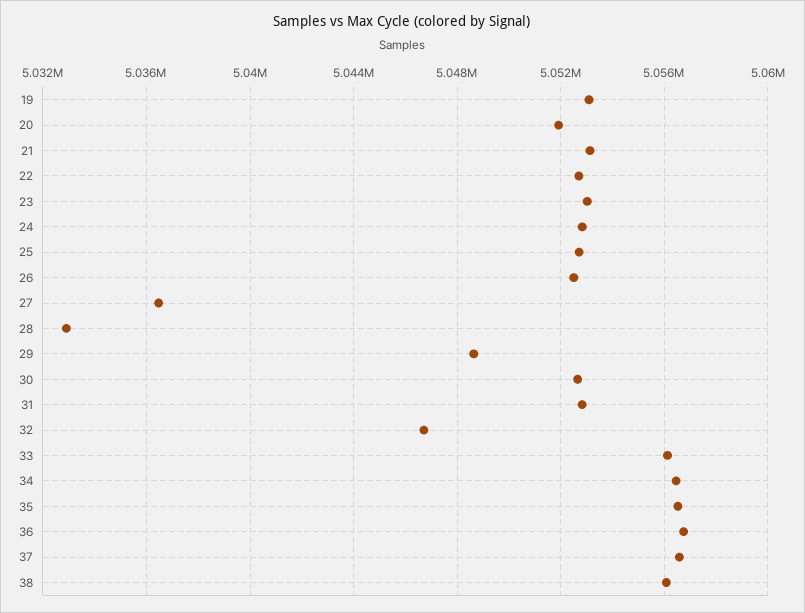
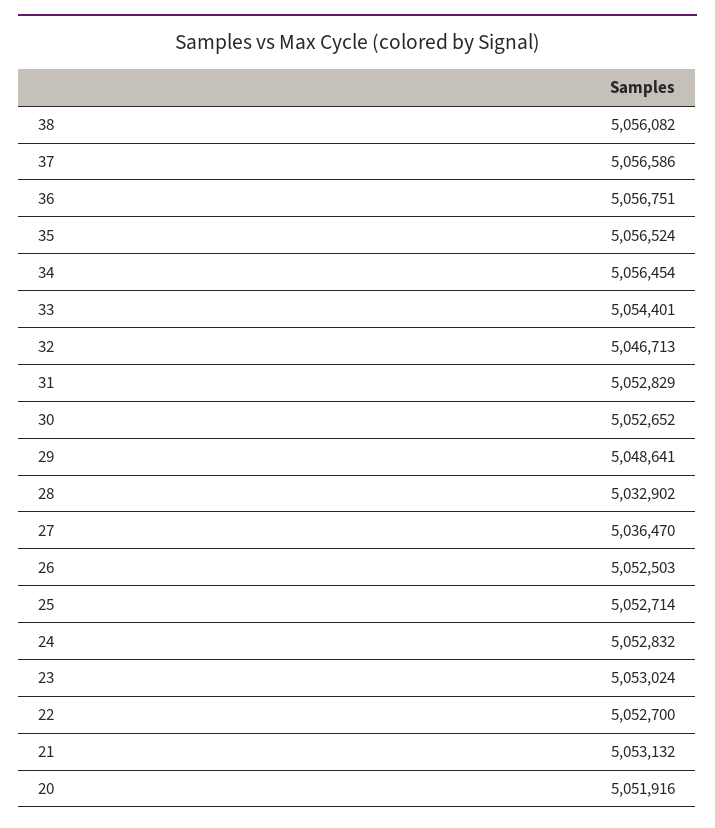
19: 5053000 -> none
33: 5056000 -> 5054401

